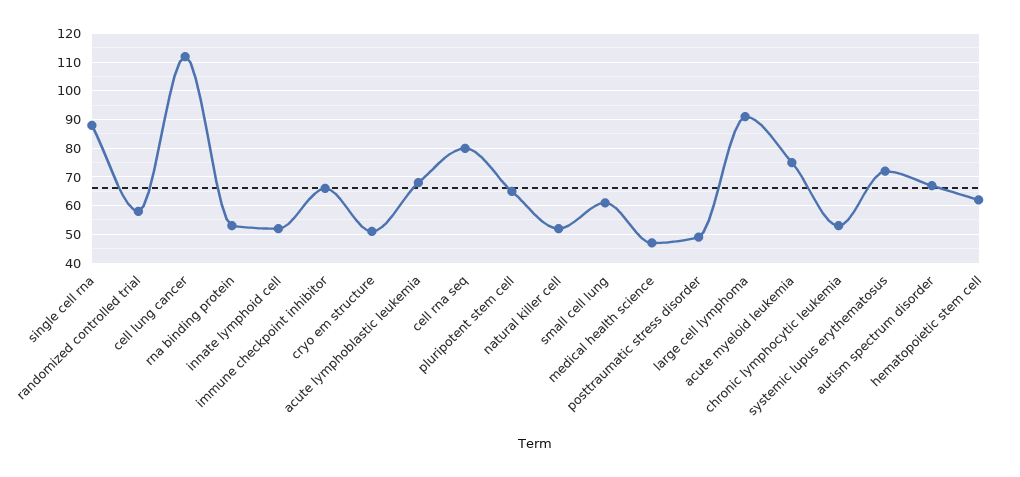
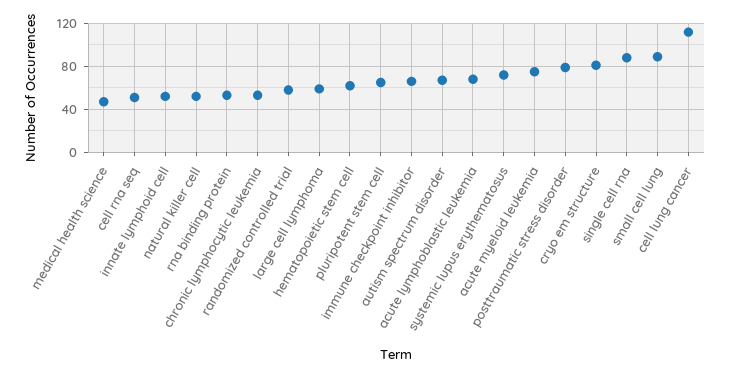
cryo em structure: 50 -> 80
cell rna seq: 80 -> 50
small cell lung: 60 -> 90
posttraumatic stress disorder: 50 -> 80
large cell lymphoma: 90 -> 60

